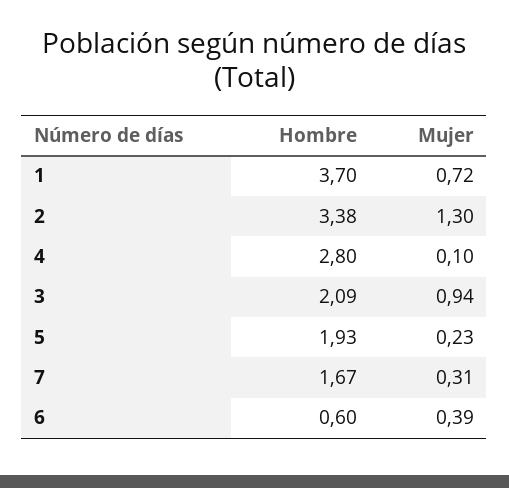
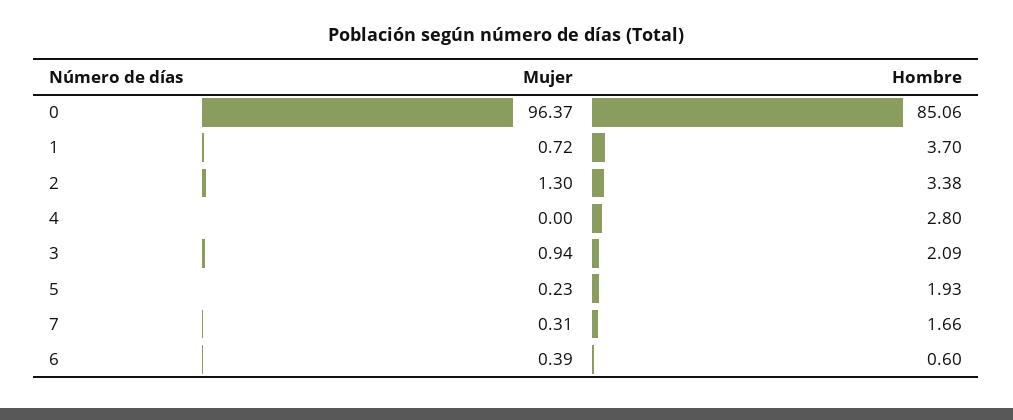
Mujer, 4: 0.1 -> 0
Hombre, 7: 1.67 -> 1.66
Mujer, 0: none -> 96.37
Hombre, 0: none -> 85.06

